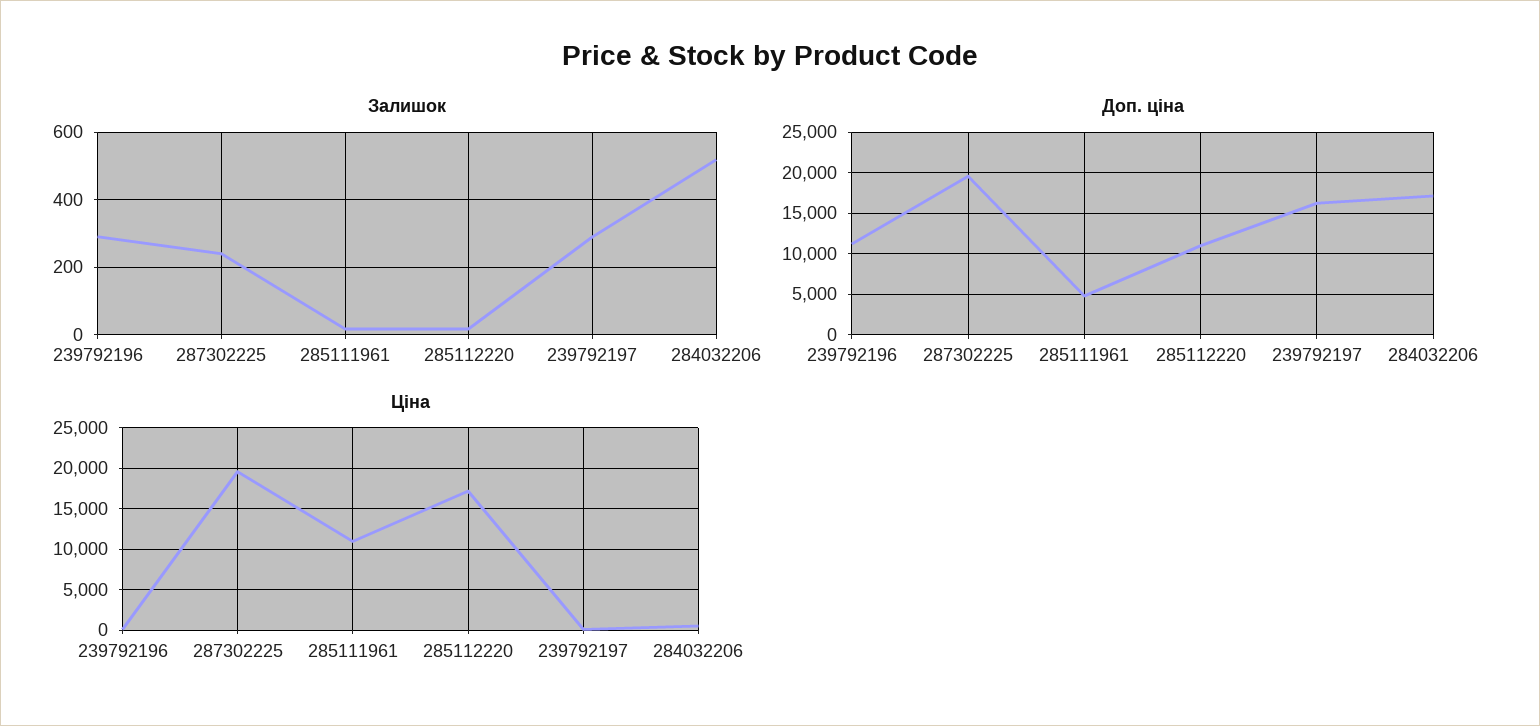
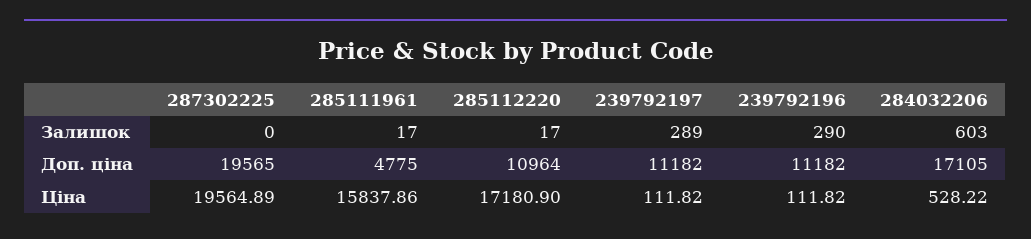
Залишок, 287302225: 240 -> 0
Залишок, 284032206: 520 -> 603
Доп. ціна, 239792197: 16000 -> 11182
Ціна, 285111961: 11000 -> 15837.86

